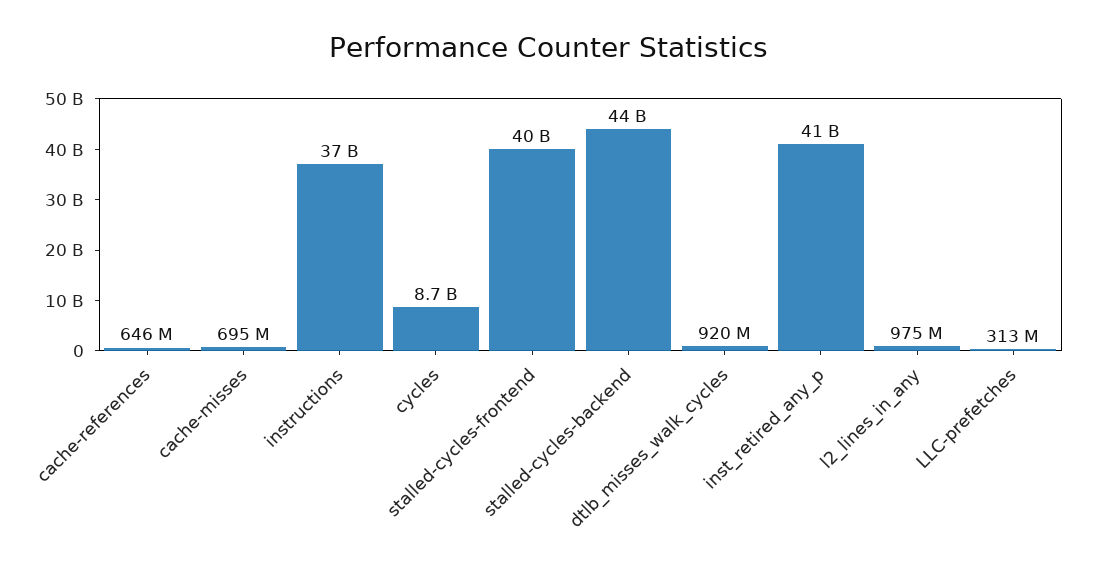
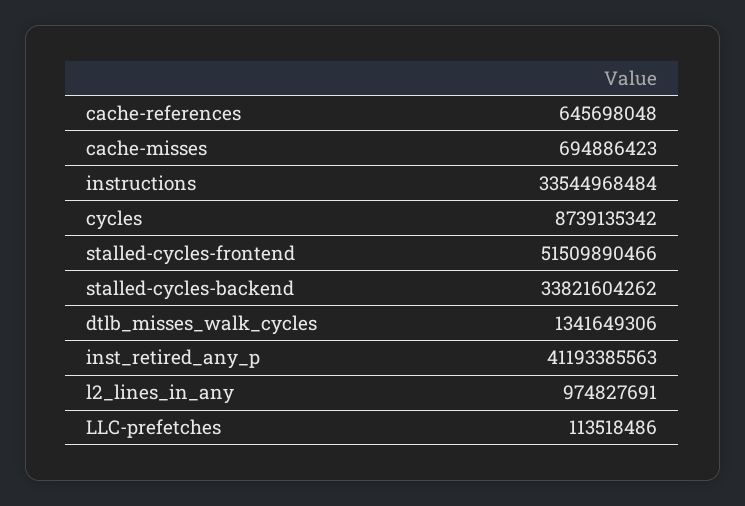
instructions: 37000000000 -> 33544968484
stalled-cycles-frontend: 40000000000 -> 51509890466
stalled-cycles-backend: 44000000000 -> 33821604262
dtlb_misses_walk_cycles: 920000000 -> 1341649306
LLC-prefetches: 313000000 -> 113518486

